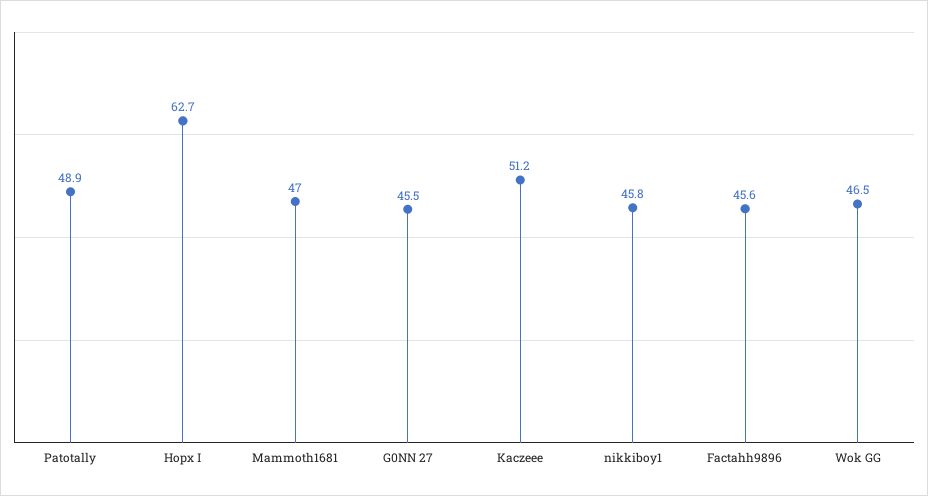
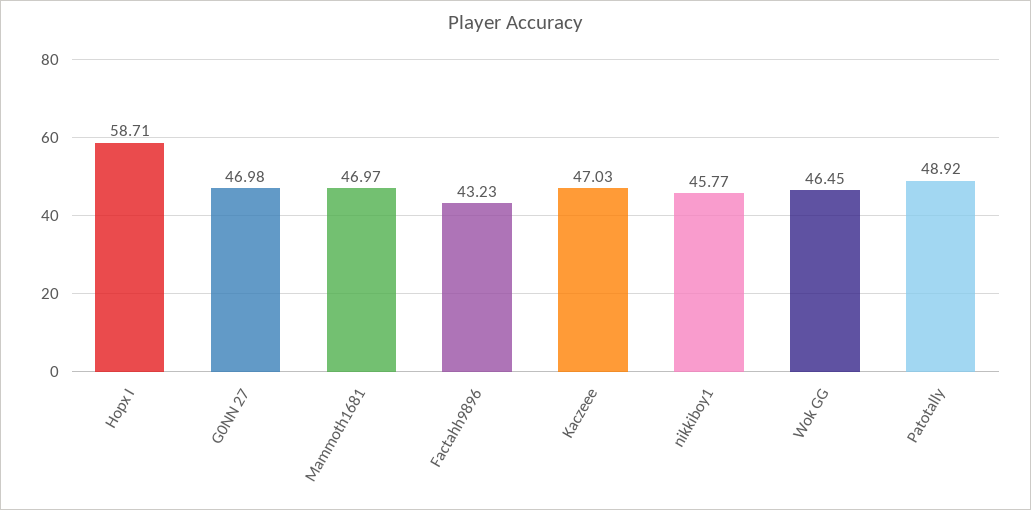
Hopx I: 62.7 -> 58.71
G0NN 27: 45.5 -> 46.98
Kaczeee: 51.2 -> 47.03
Factahh9896: 45.6 -> 43.23

